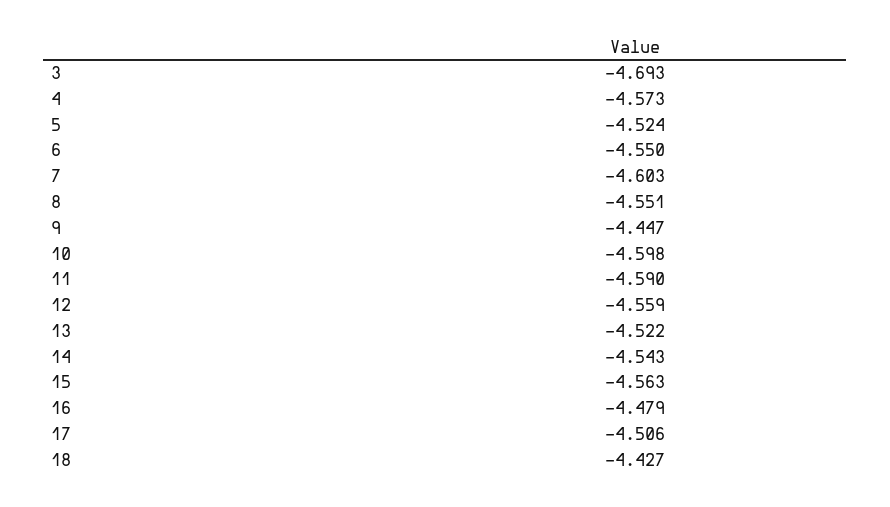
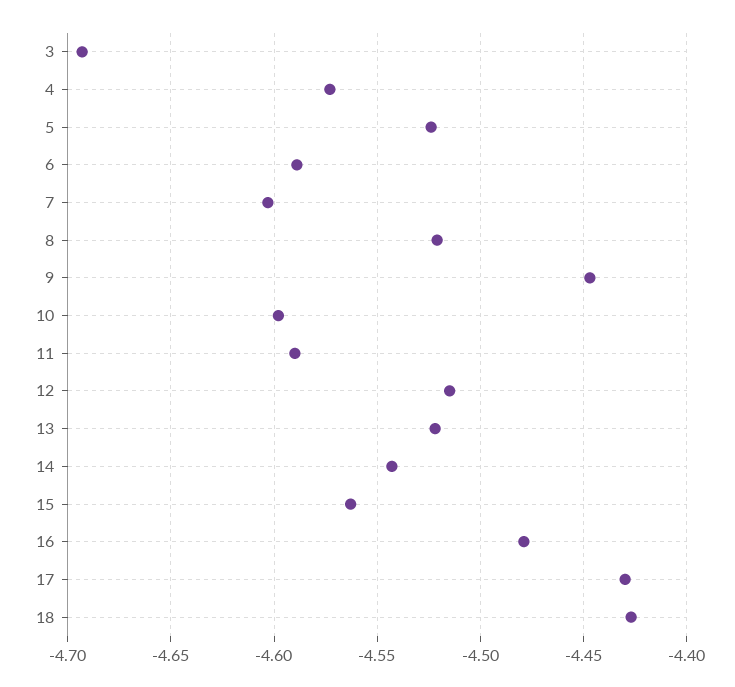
6: -4.55 -> -4.59
8: -4.551 -> -4.52
12: -4.559 -> -4.515
17: -4.506 -> -4.43

